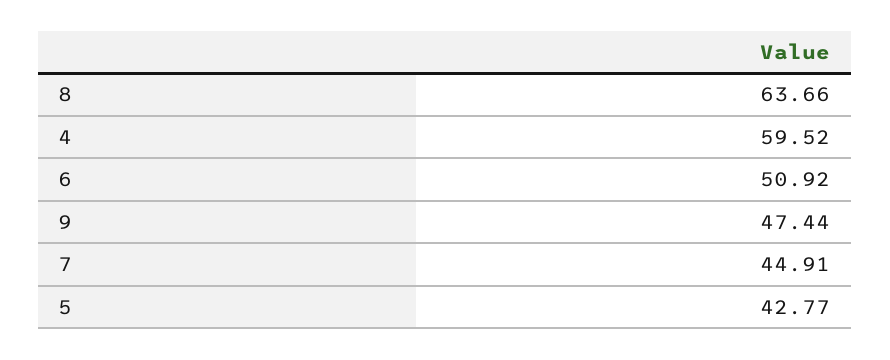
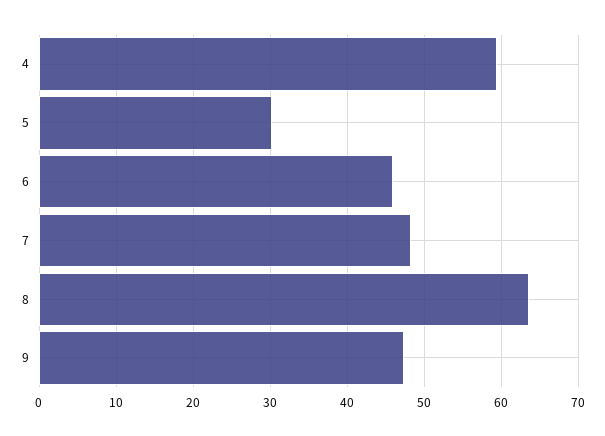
6: 50.92 -> 46
7: 44.91 -> 48
5: 42.77 -> 30

